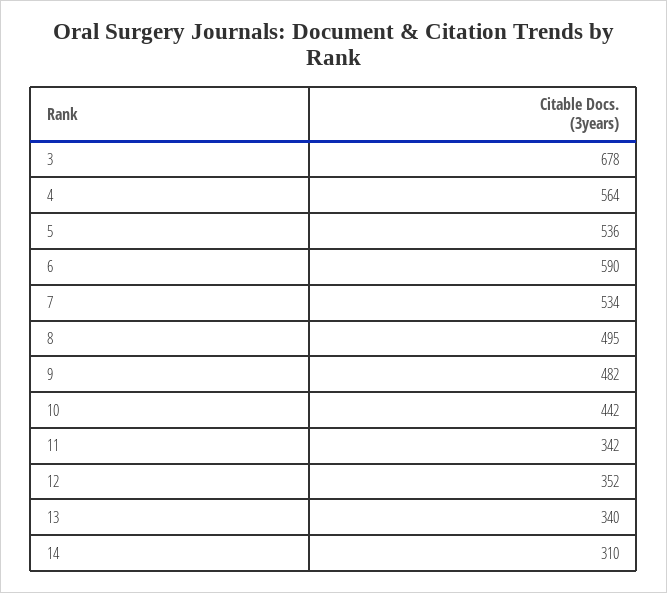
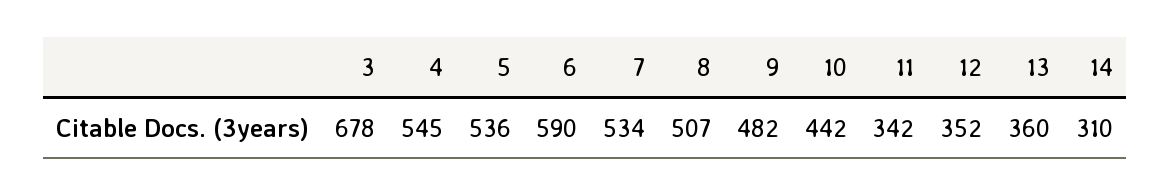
4: 564 -> 545
8: 495 -> 507
13: 340 -> 360

